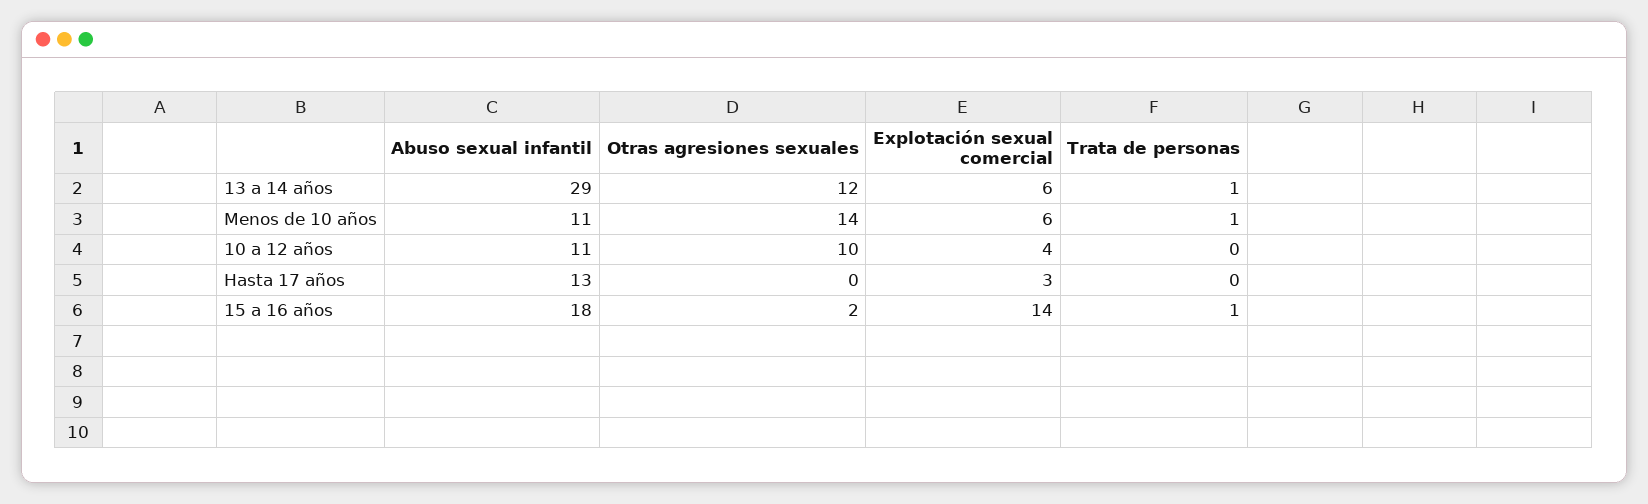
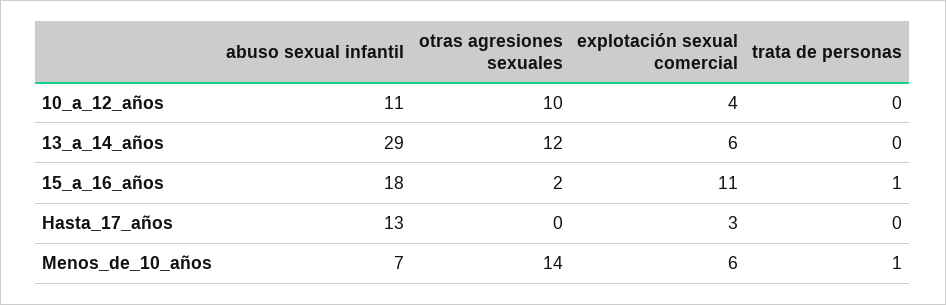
Trata de personas, 13 a 14 años: 1 -> 0
Abuso sexual infantil, Menos de 10 años: 11 -> 7
Explotación sexual comercial, 15 a 16 años: 14 -> 11

